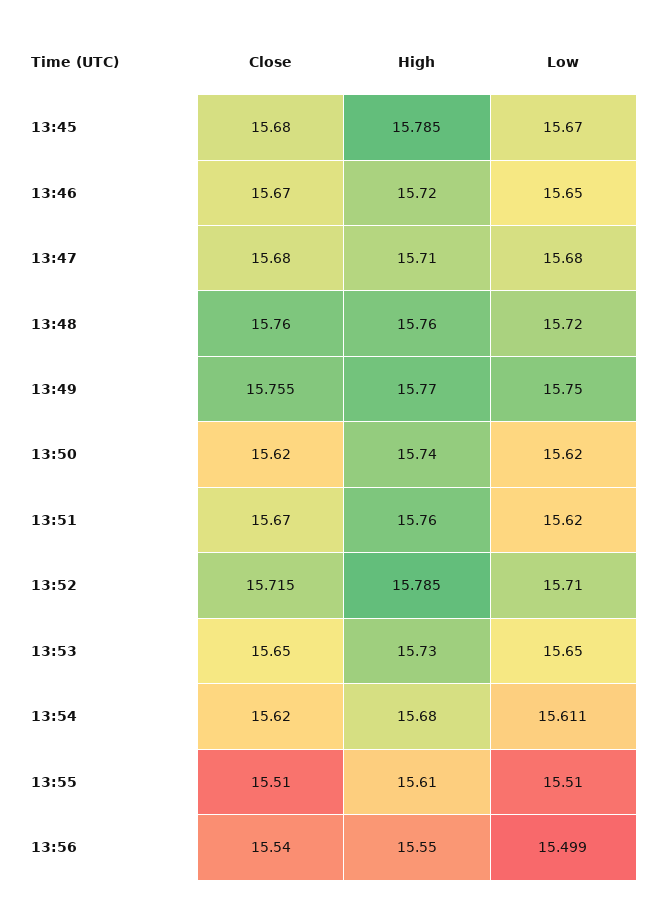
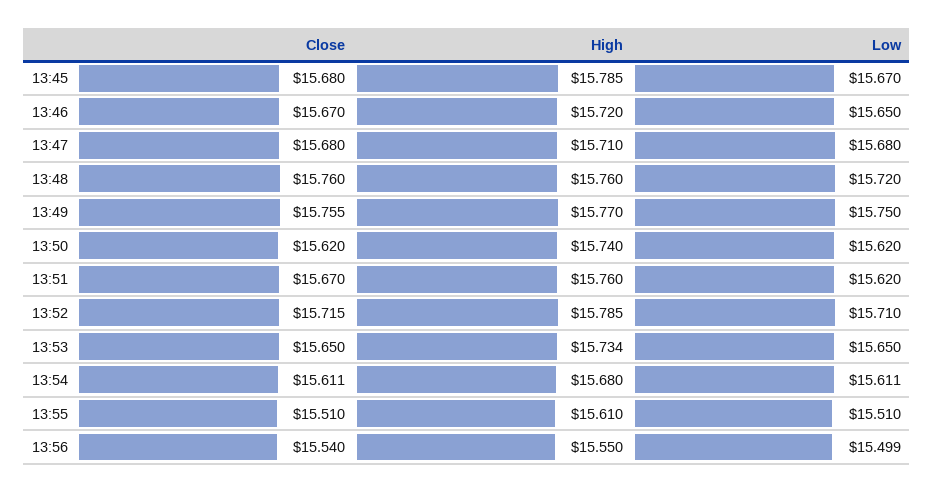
High, 13:53: 15.73 -> 15.734
Close, 13:54: 15.62 -> 15.611

